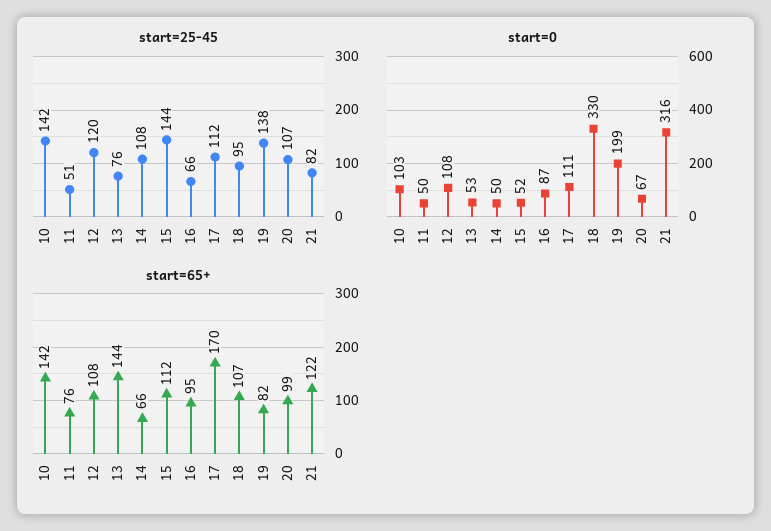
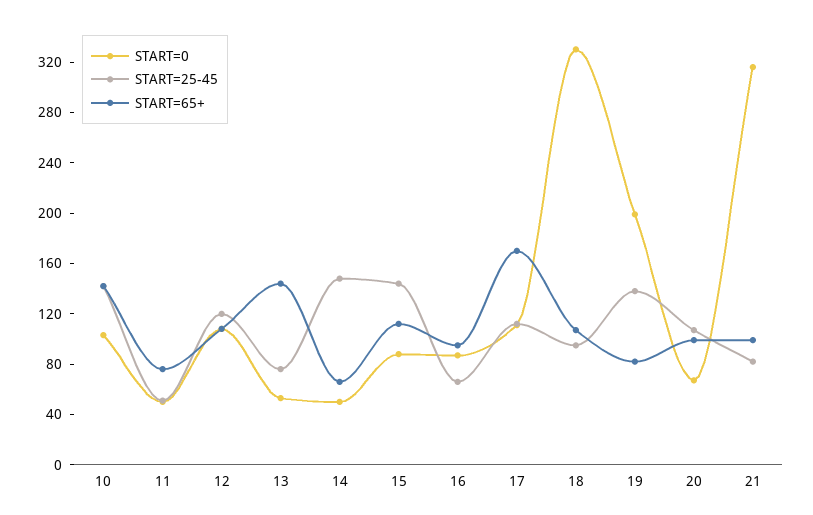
start=25-45, 14: 108 -> 150
start=0, 15: 52 -> 90
start=65+, 21: 122 -> 100

